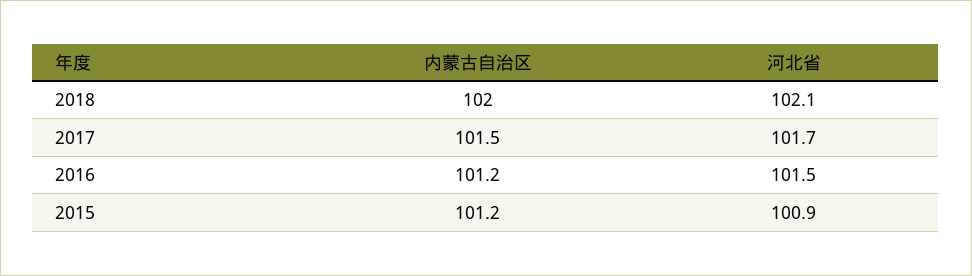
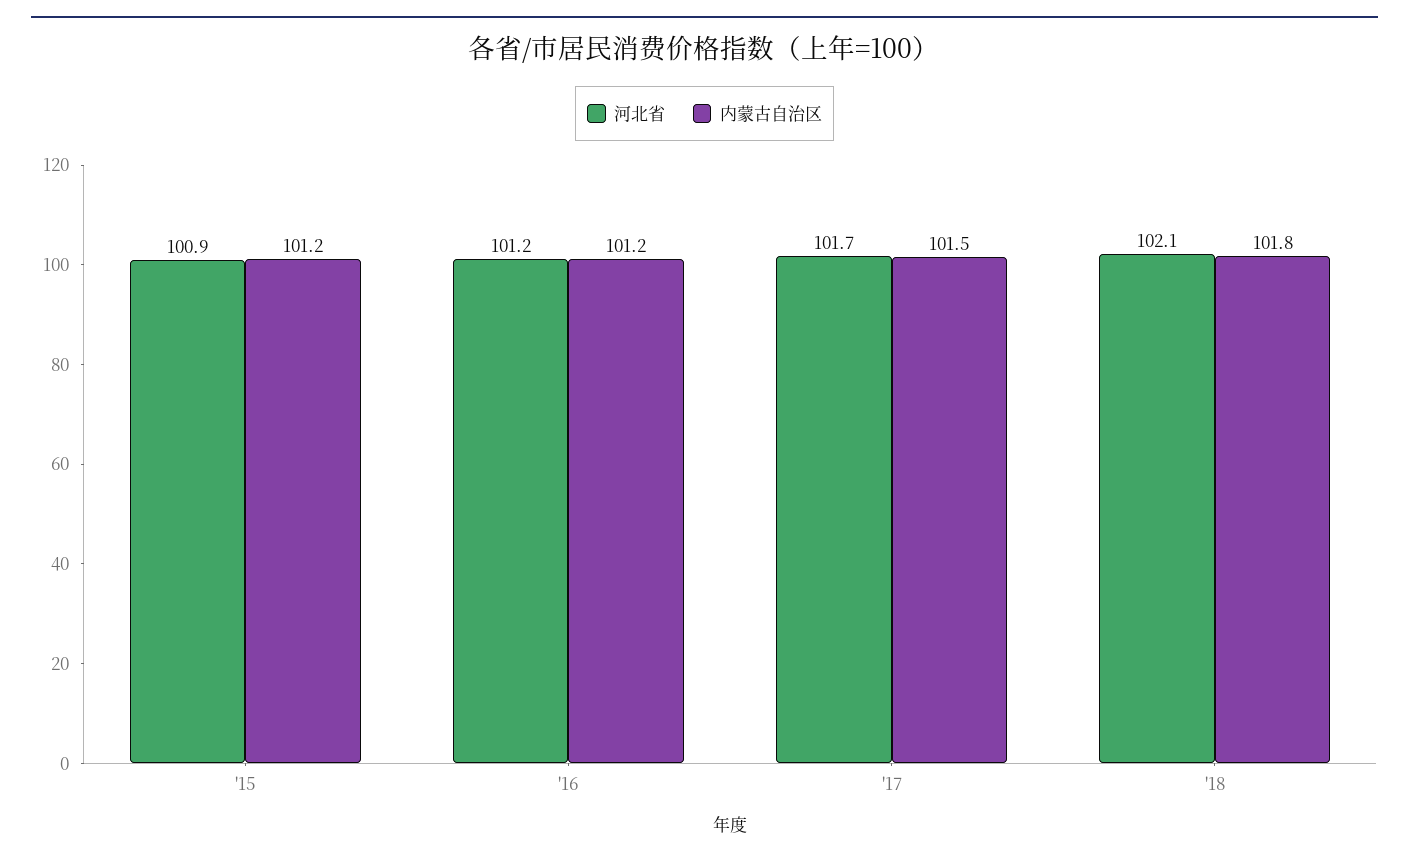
内蒙古自治区, 2018: 102 -> 101.8
河北省, 2016: 101.5 -> 101.2

